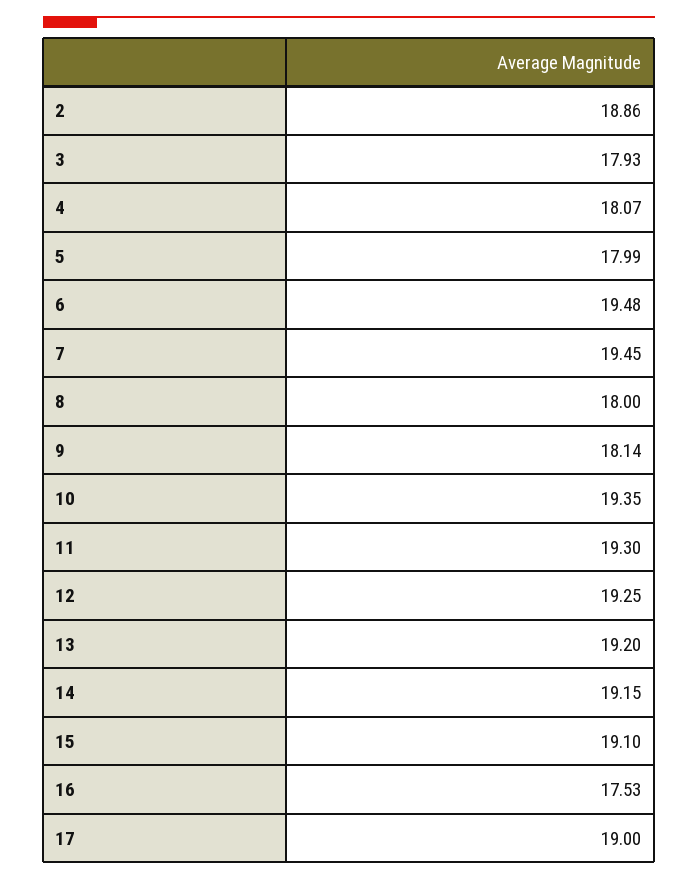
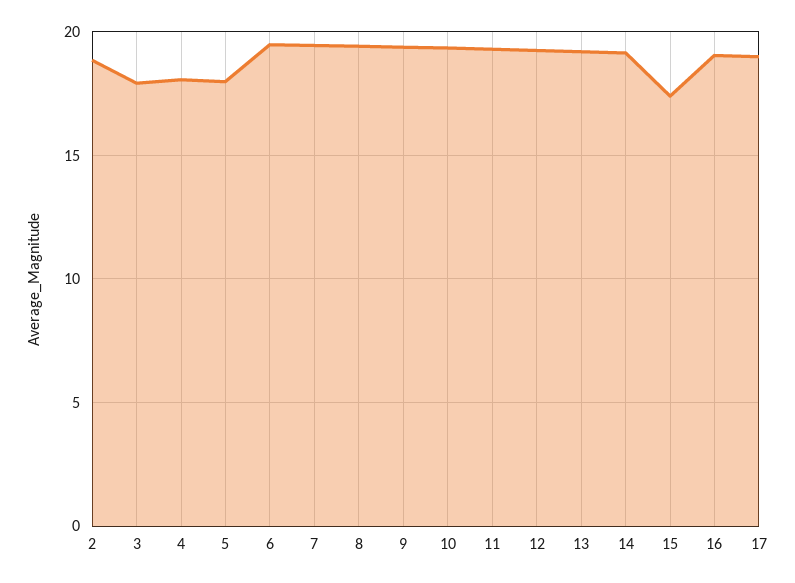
8: 18 -> 19.5
9: 18.14 -> 19.5
15: 19.1 -> 17.5
16: 17.53 -> 19

